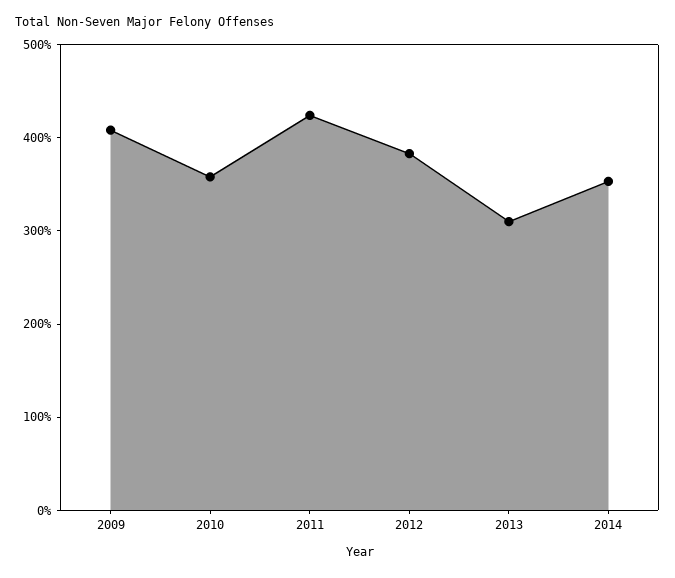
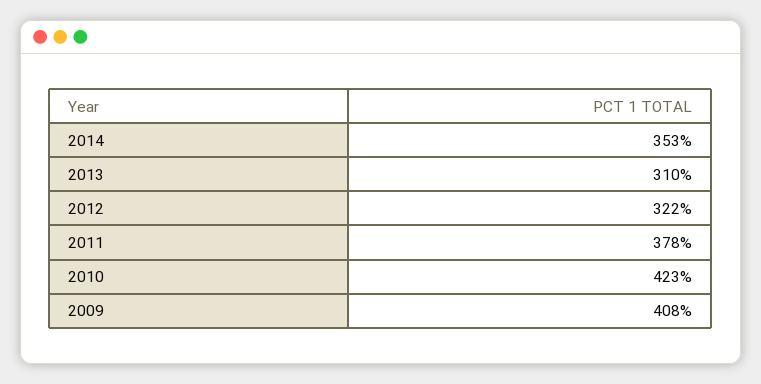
2010: 360 -> 423
2011: 420 -> 378
2012: 380 -> 322

